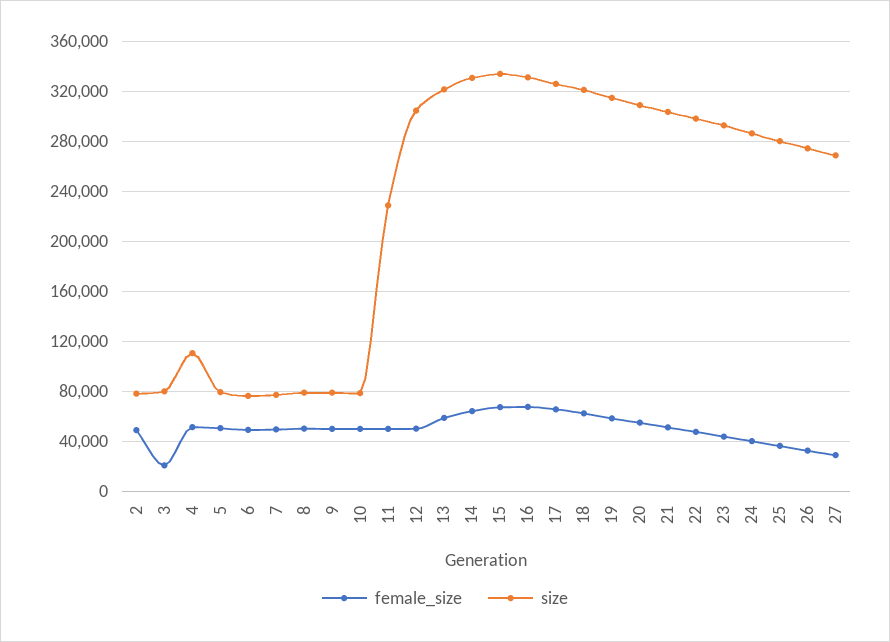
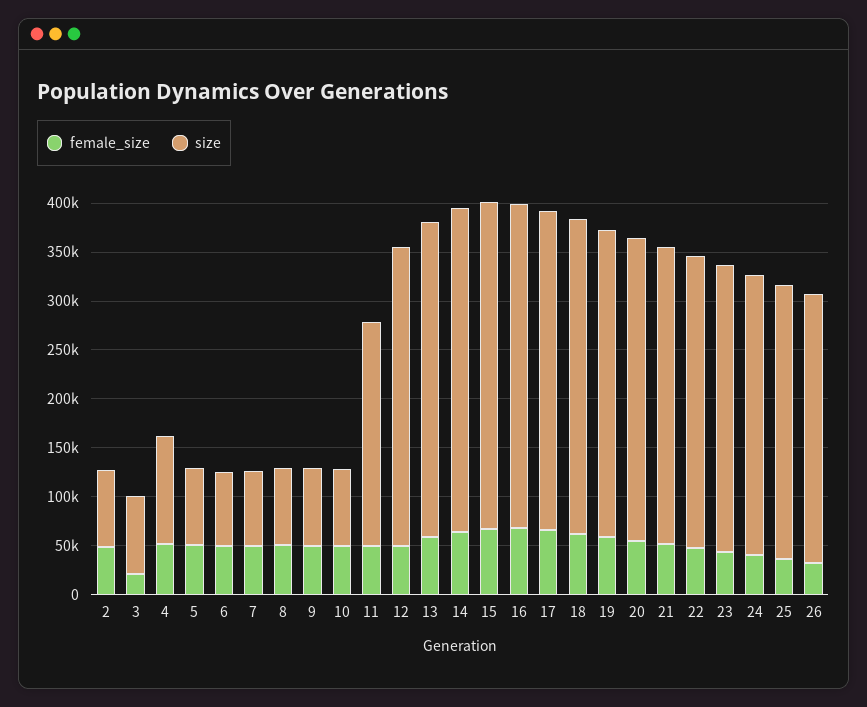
female_size, 27: 30000 -> none
size, 27: 270000 -> none

